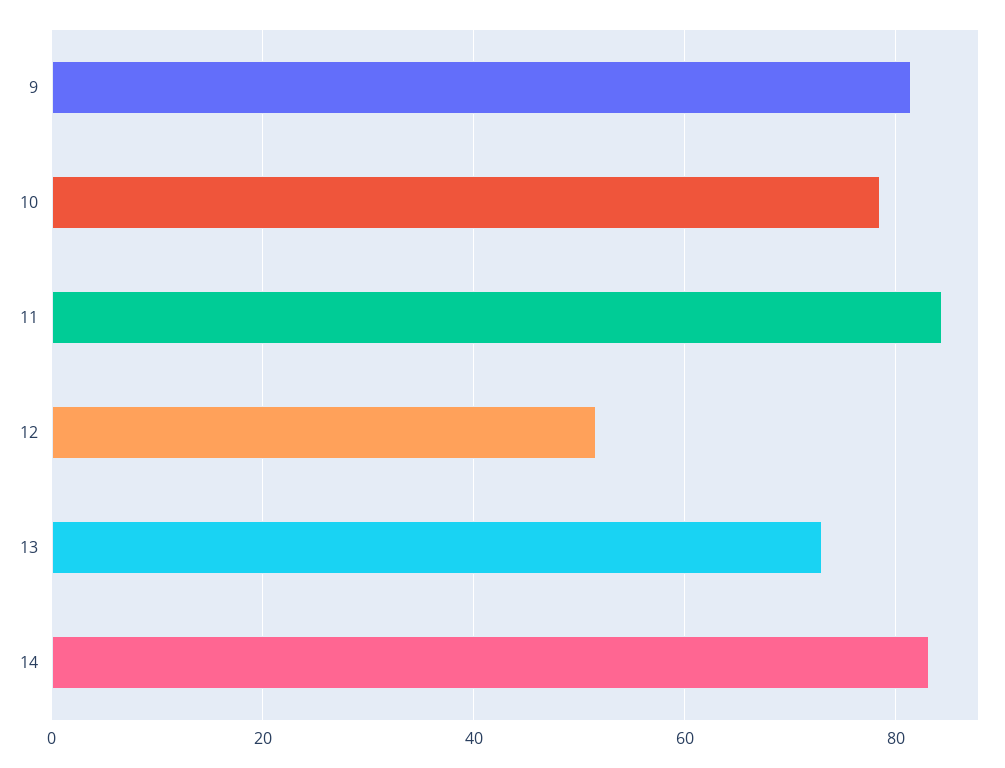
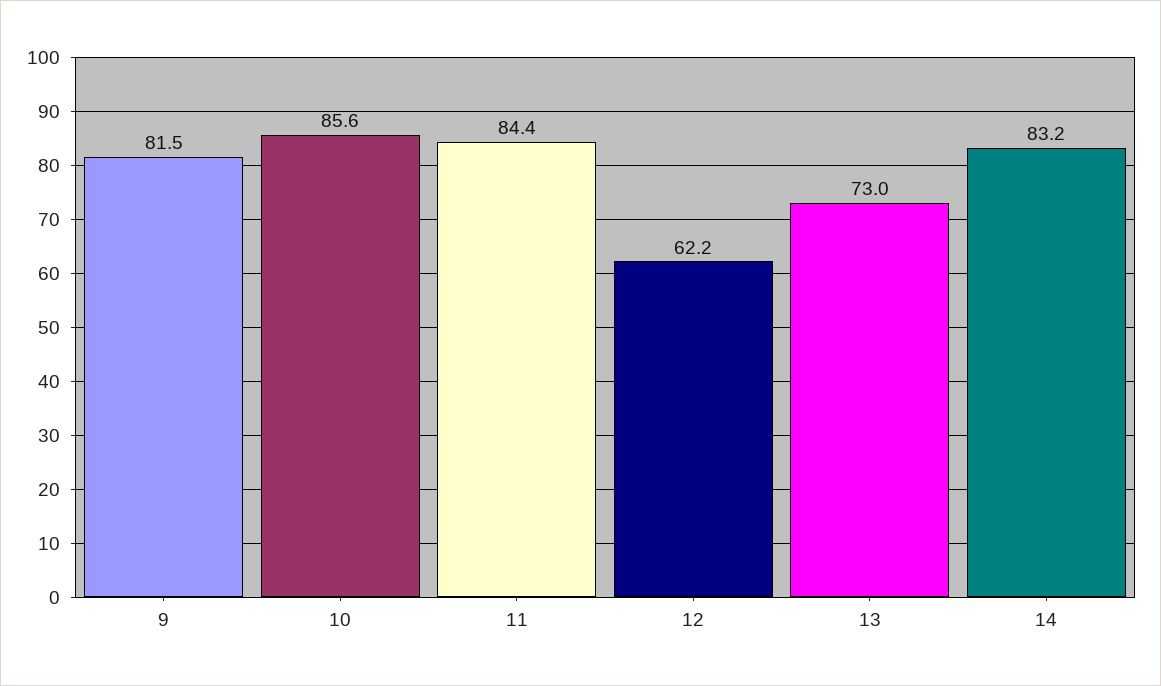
10: 78 -> 85.6
12: 52 -> 62.2

